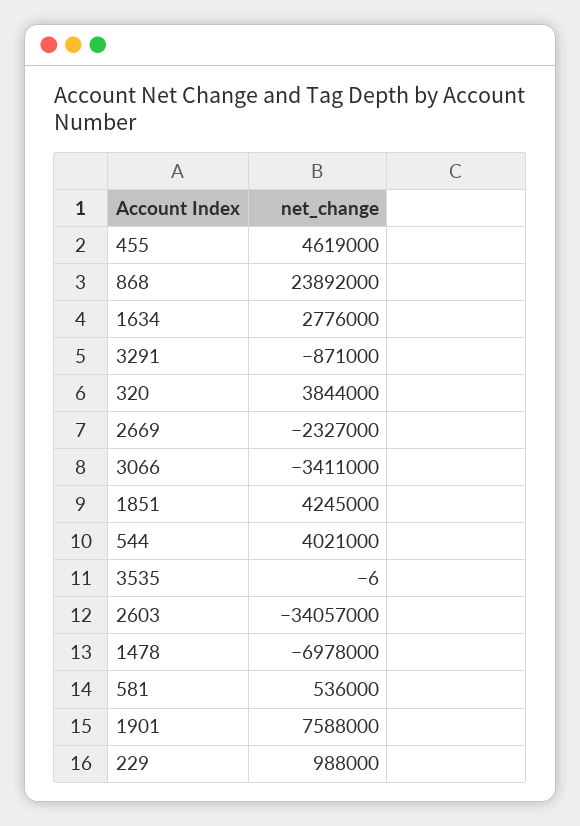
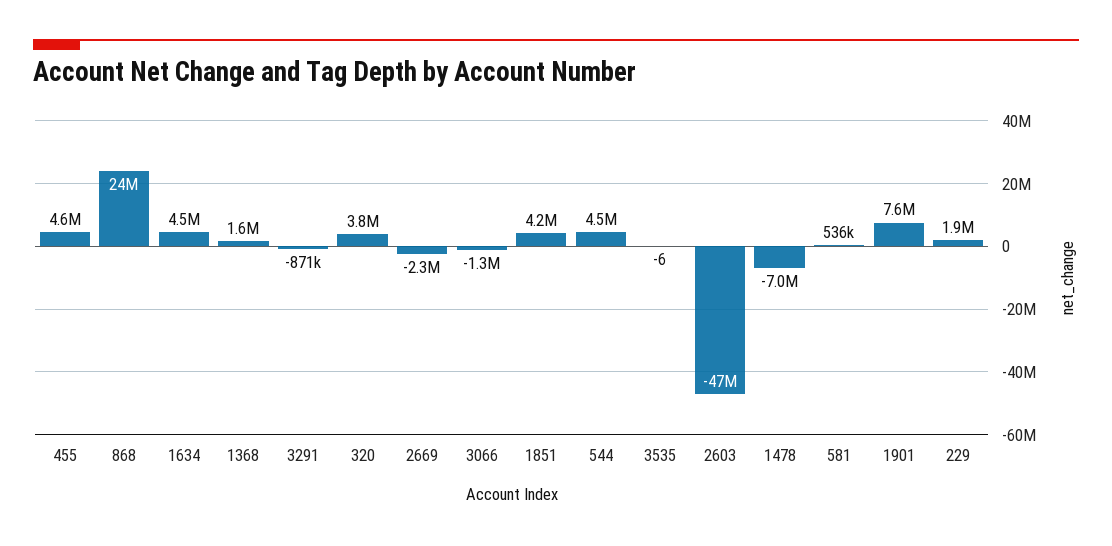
1634: 2776000 -> 4500000
3066: -3411000 -> -1300000
544: 4021000 -> 4500000
2603: -34057000 -> -47000000
229: 988000 -> 1900000
1368: none -> 1600000

